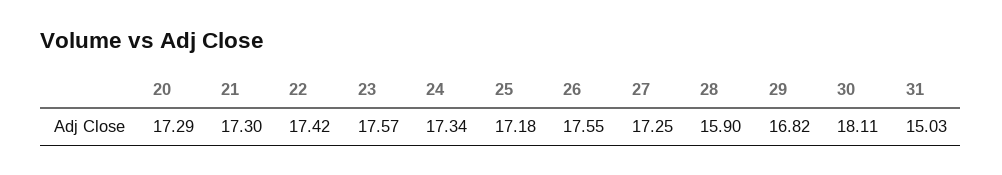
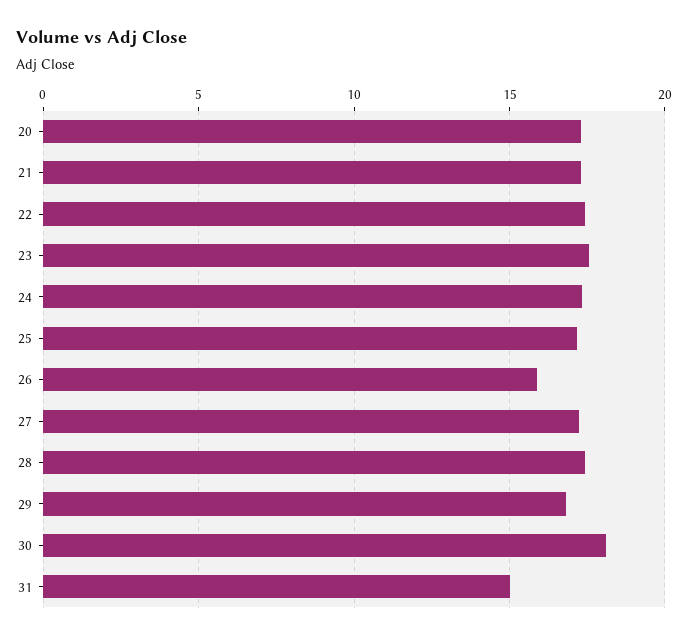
26: 17.55 -> 16
28: 15.9 -> 17.5

